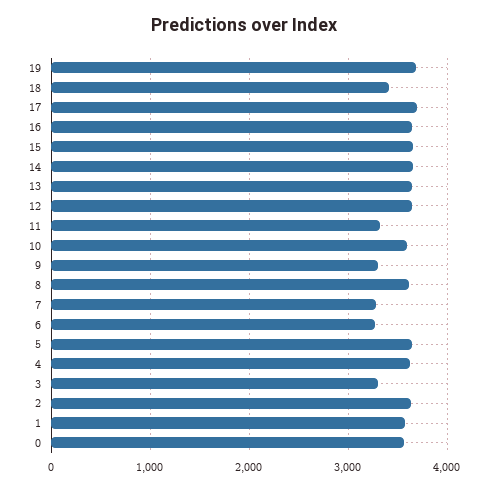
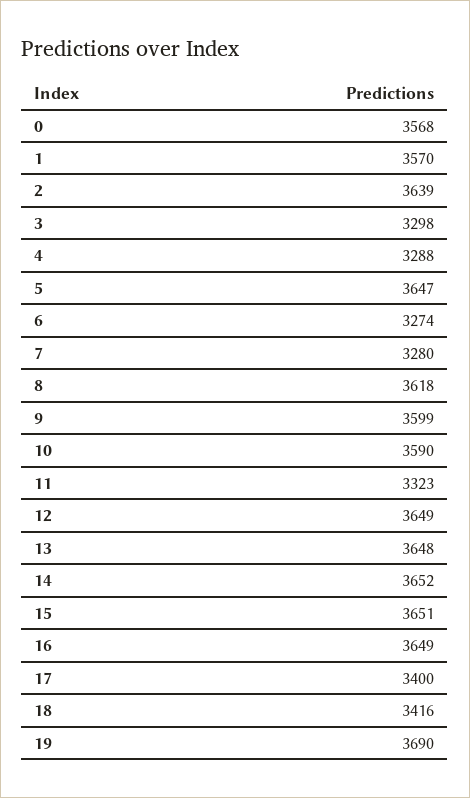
17: 3700 -> 3400
9: 3300 -> 3599
4: 3600 -> 3288

